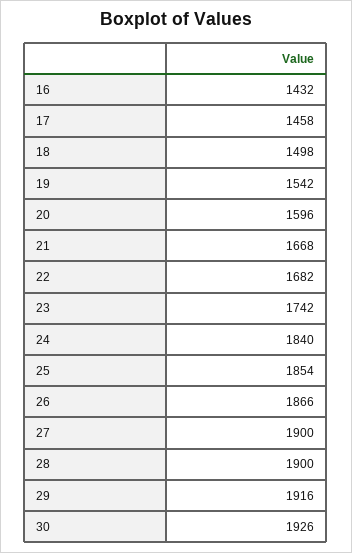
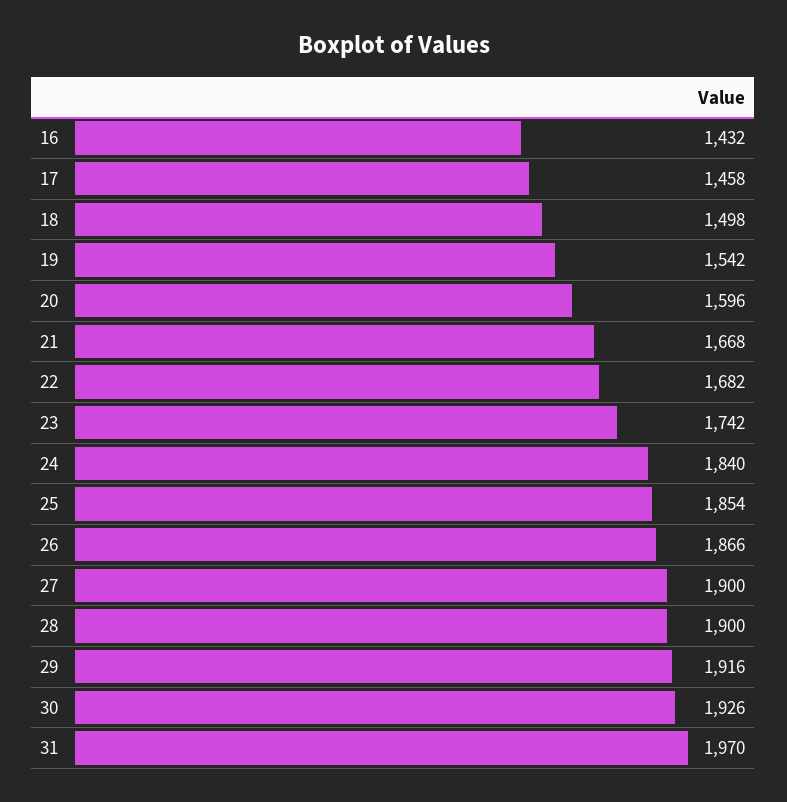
31: none -> 1970

